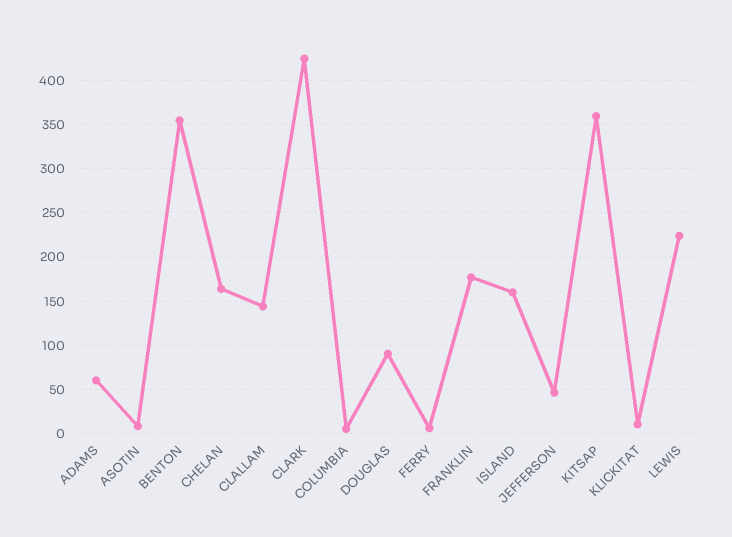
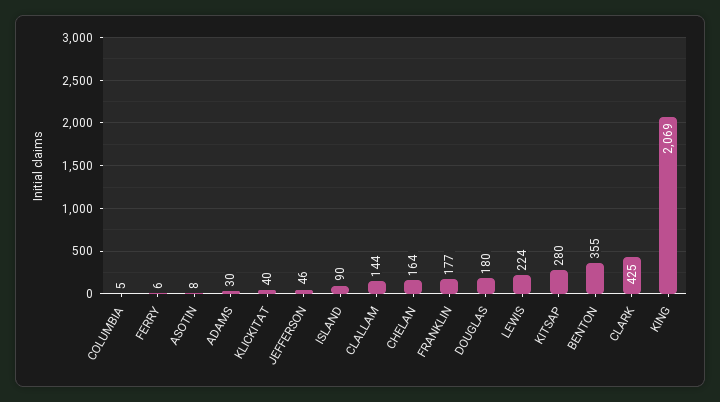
ADAMS: 60 -> 30
DOUGLAS: 90 -> 180
ISLAND: 160 -> 90
KITSAP: 360 -> 280
KLICKITAT: 10 -> 40
KING: none -> 2069

